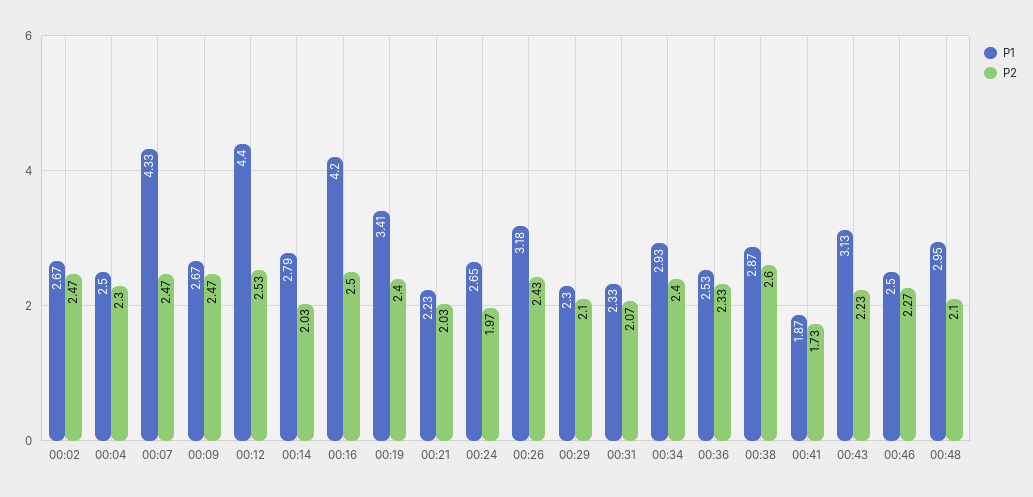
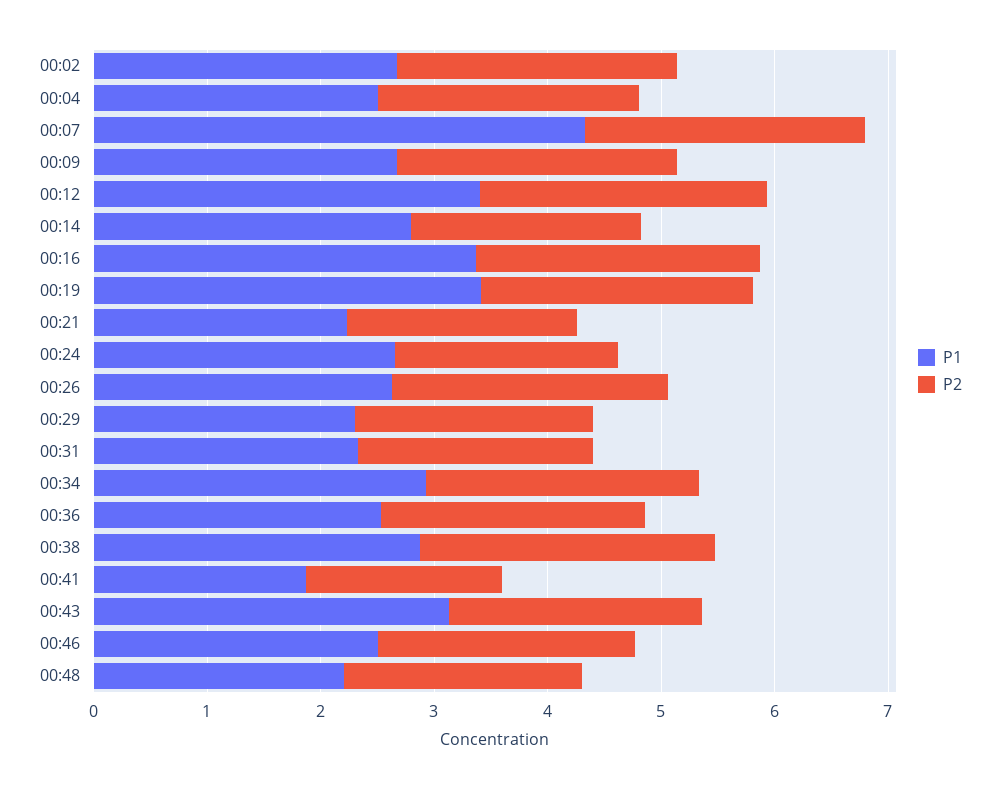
P1, 00:12: 4.4 -> 3.4
P1, 00:16: 4.2 -> 3.4
P1, 00:26: 3.18 -> 2.6
P1, 00:48: 2.95 -> 2.2

